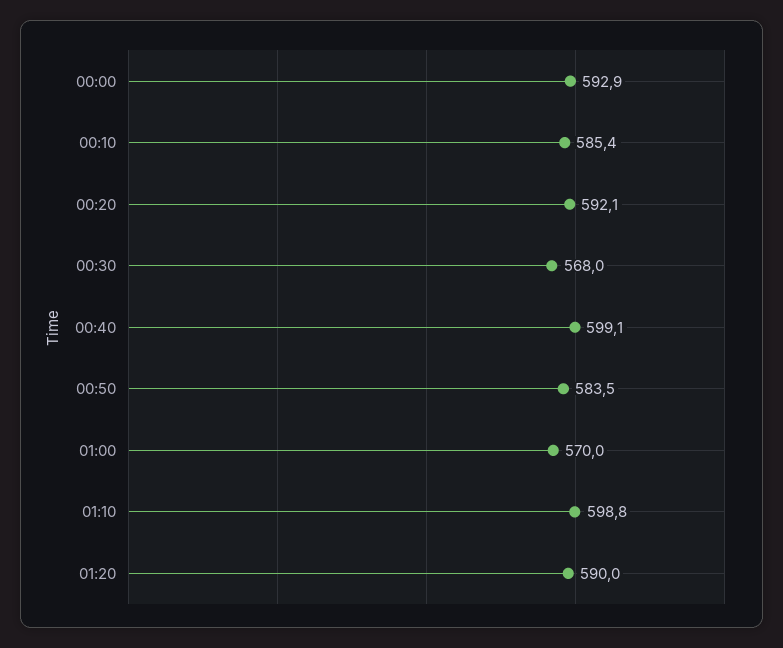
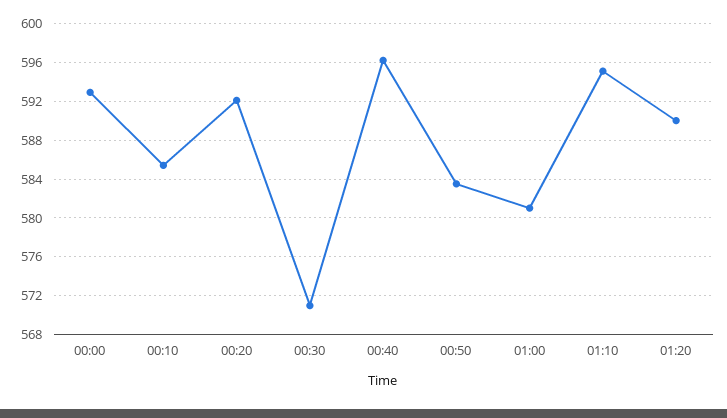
00:30: 568 -> 571
00:40: 599.1 -> 596
01:00: 570 -> 581
01:10: 598.8 -> 595

